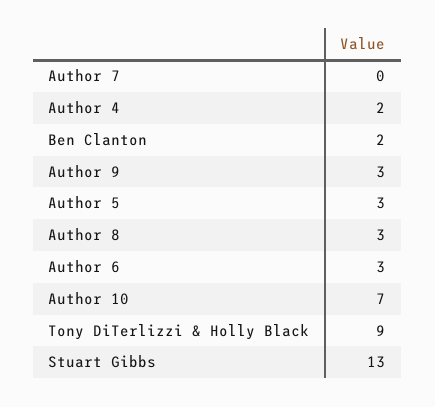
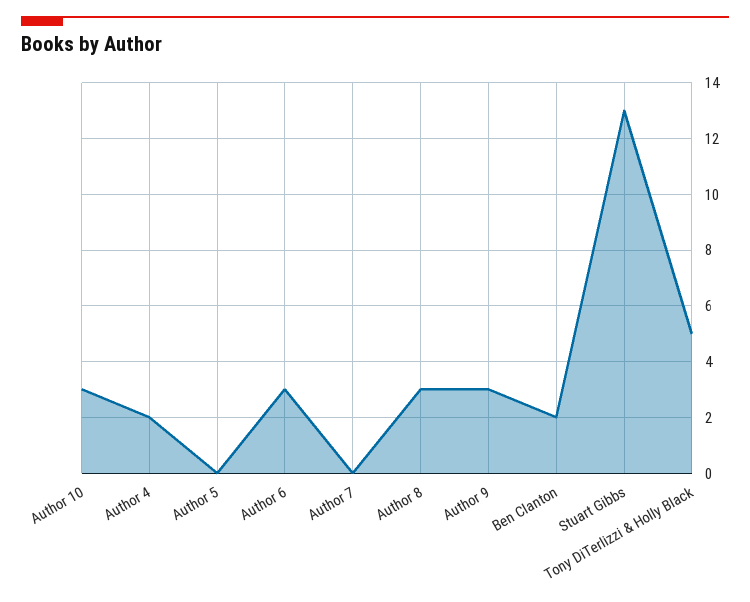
Author 5: 3 -> 0
Author 10: 7 -> 3
Tony DiTerlizzi & Holly Black: 9 -> 5

